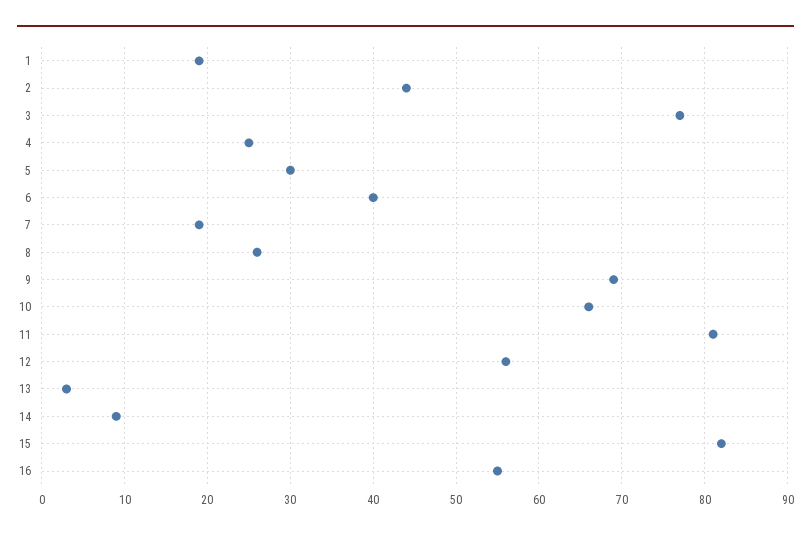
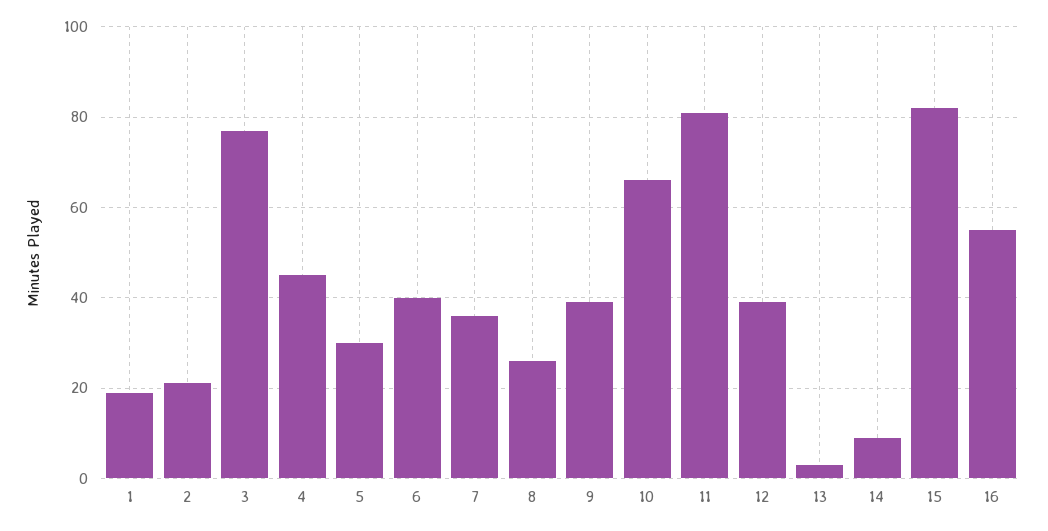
2: 44 -> 20
4: 25 -> 45
7: 19 -> 35
9: 69 -> 40
12: 56 -> 40

